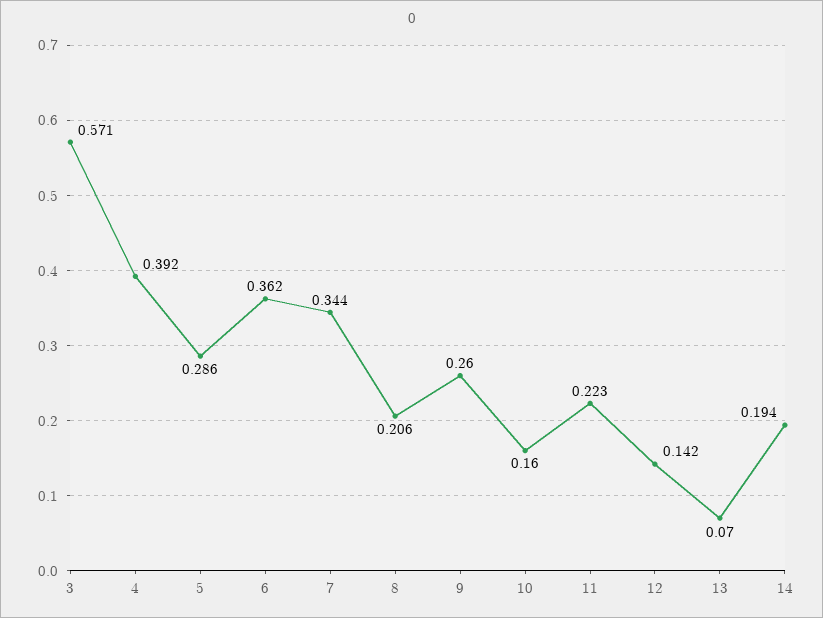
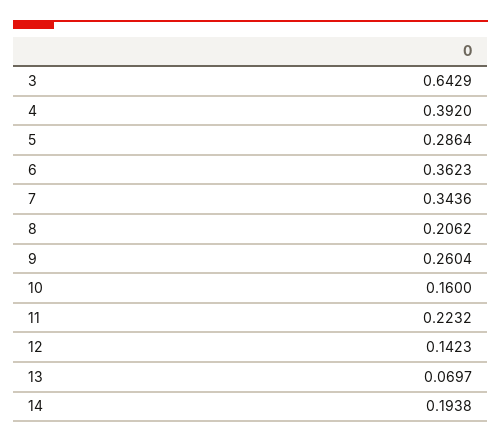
3: 0.571 -> 0.6429

